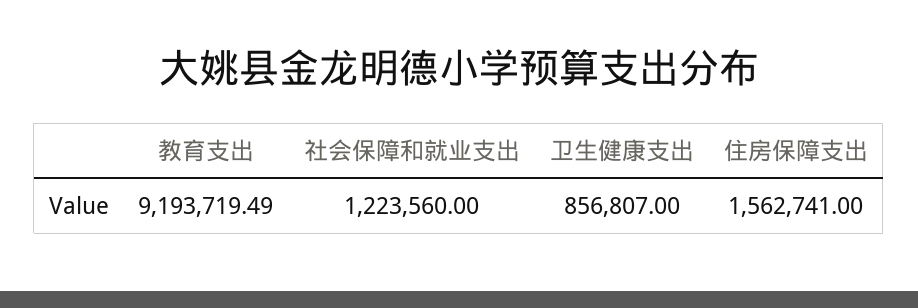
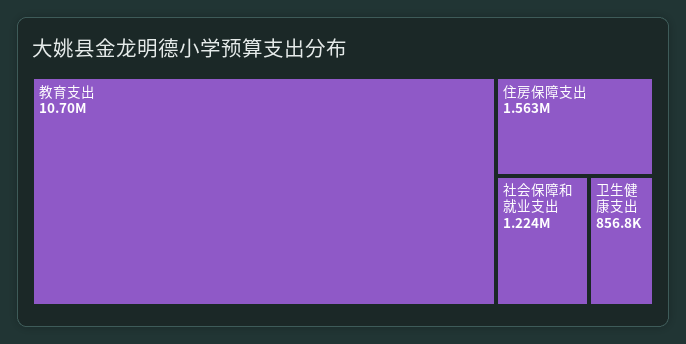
教育支出: 9193719.49 -> 10700000

